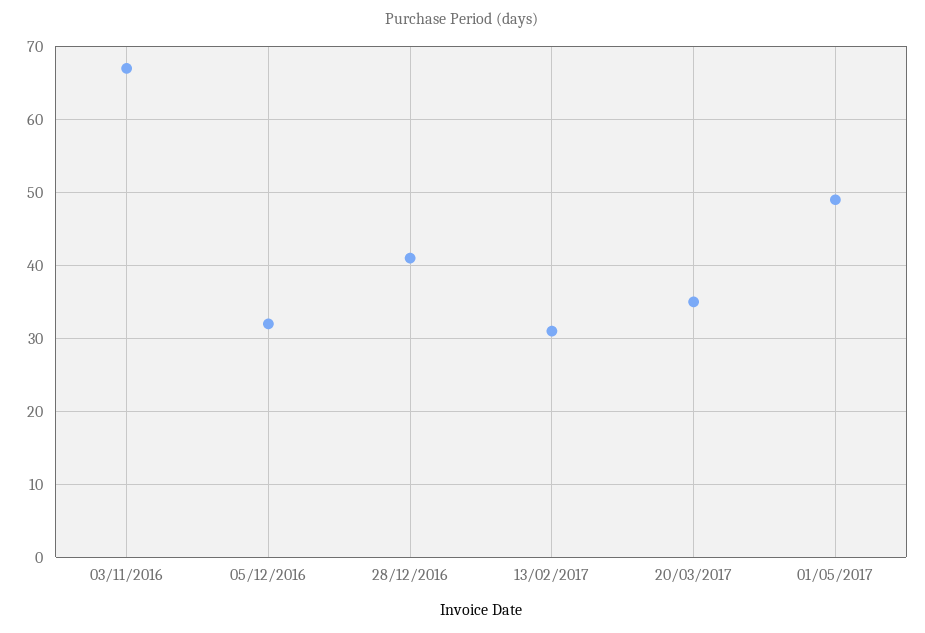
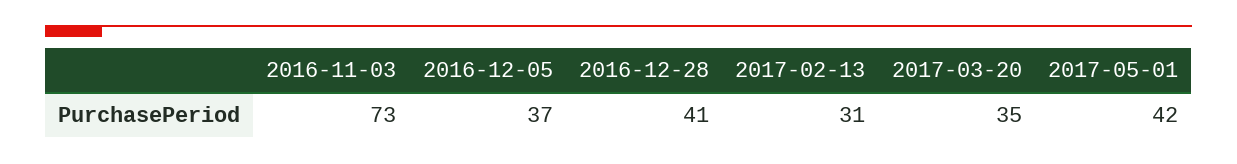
03/11/2016: 67 -> 73
05/12/2016: 32 -> 37
01/05/2017: 49 -> 42

